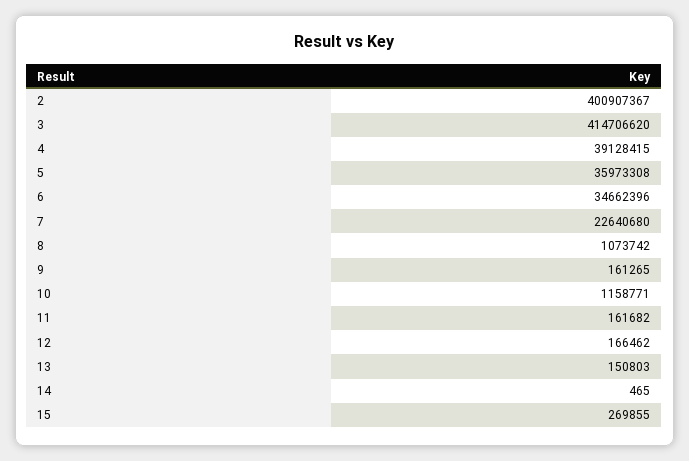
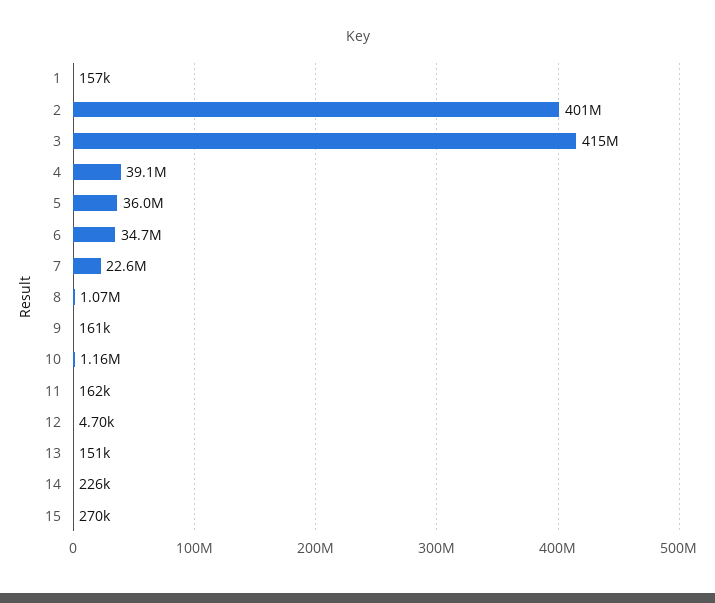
12: 166462 -> 4700
14: 465 -> 226000
1: none -> 157000

